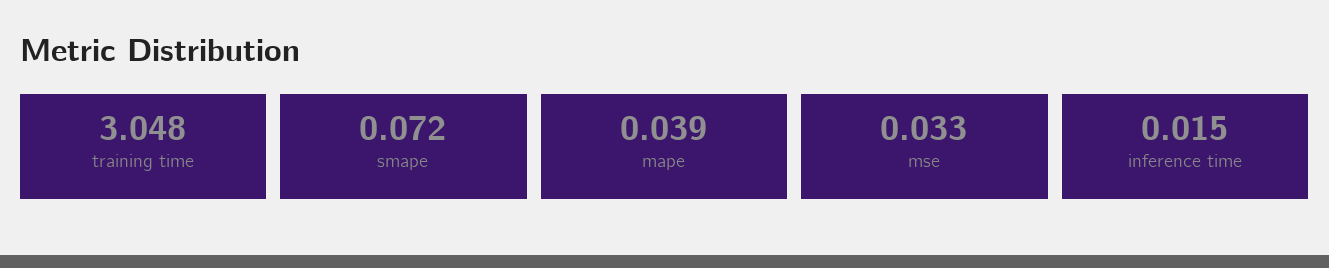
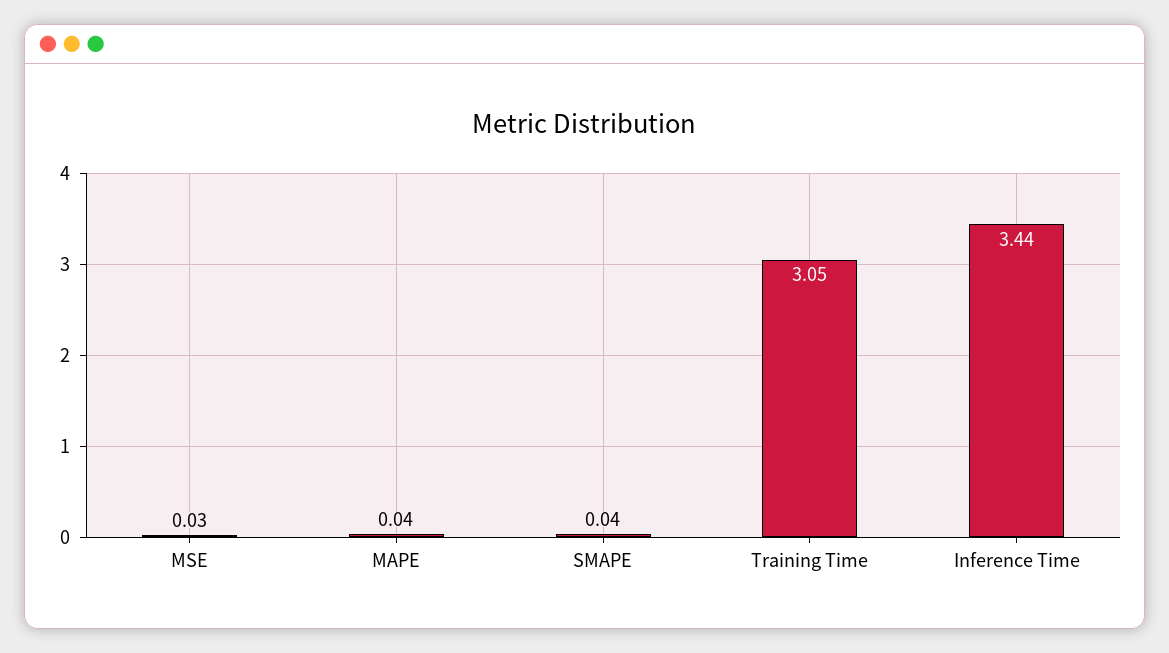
smape: 0.072 -> 0.04
inference time: 0.015 -> 3.44

